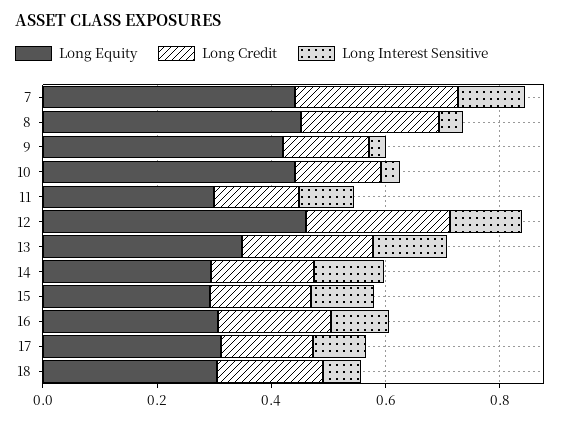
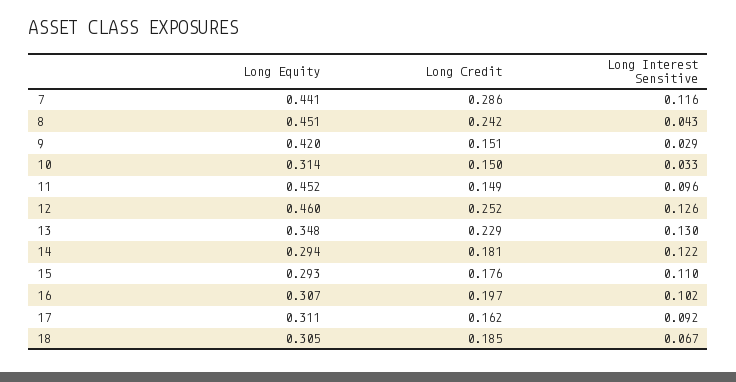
Long Equity, 10: 0.45 -> 0.314
Long Equity, 11: 0.3 -> 0.452

